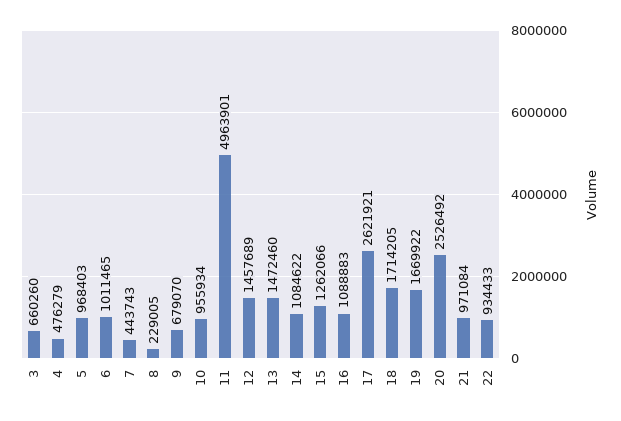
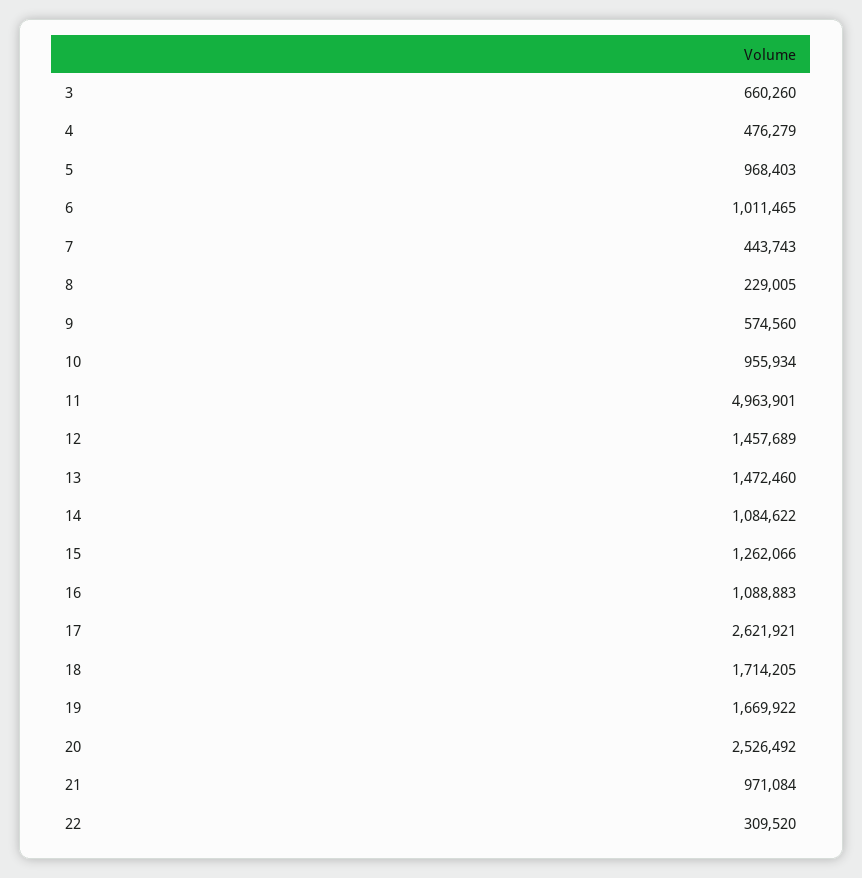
9: 679070 -> 574560
22: 934433 -> 309520

